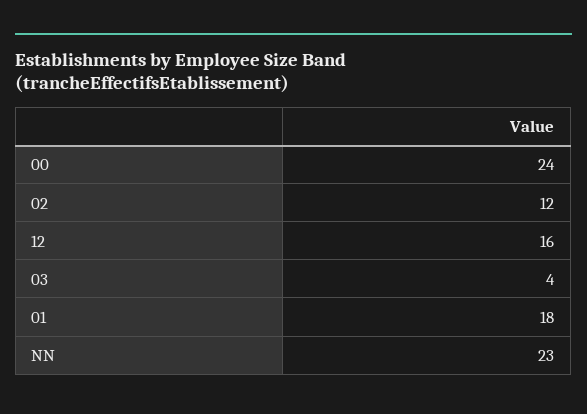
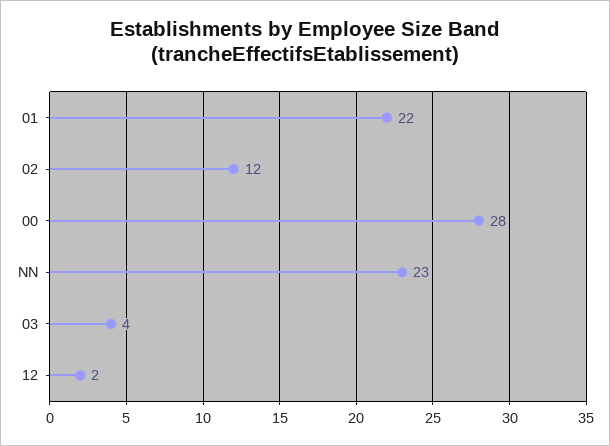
00: 24 -> 28
12: 16 -> 2
01: 18 -> 22

